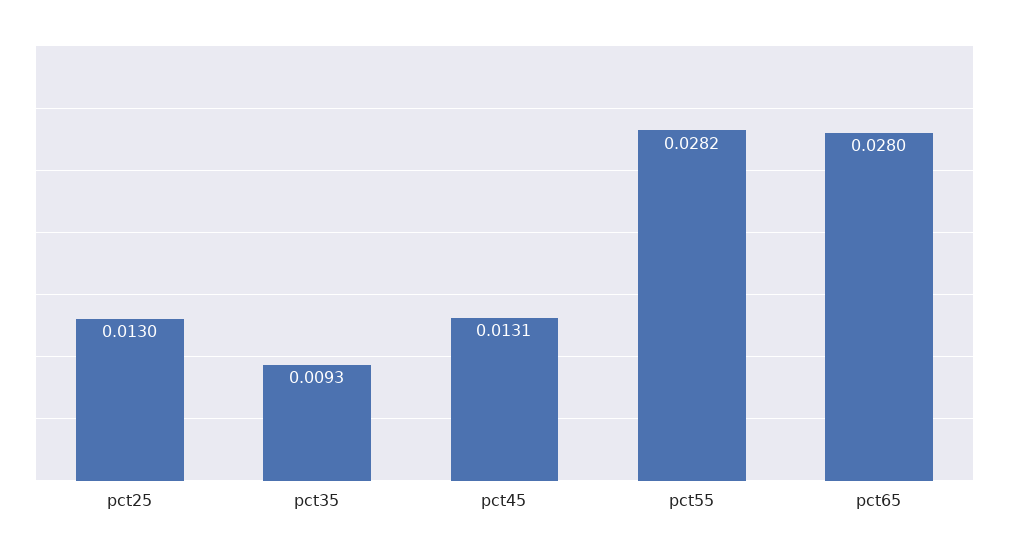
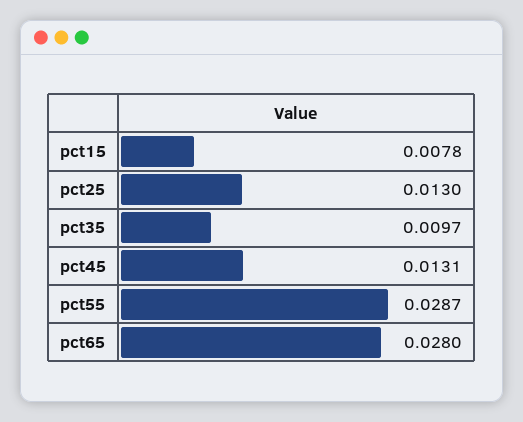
pct35: 0.0093 -> 0.0097
pct55: 0.0282 -> 0.0287
pct15: none -> 0.0078

